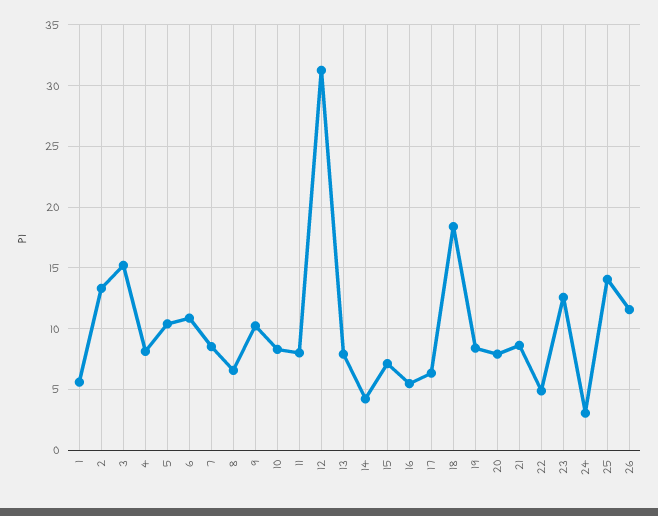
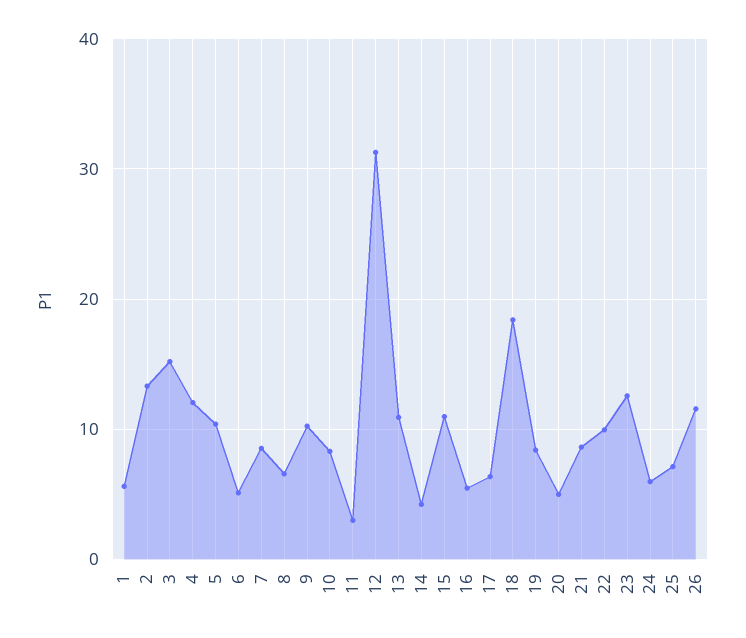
4: 8 -> 12
6: 11 -> 5
11: 8 -> 3
13: 8 -> 11
15: 7 -> 11
20: 8 -> 5
22: 5 -> 10
24: 3 -> 6
25: 14 -> 7

